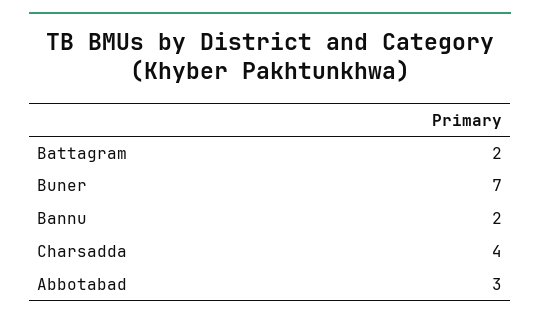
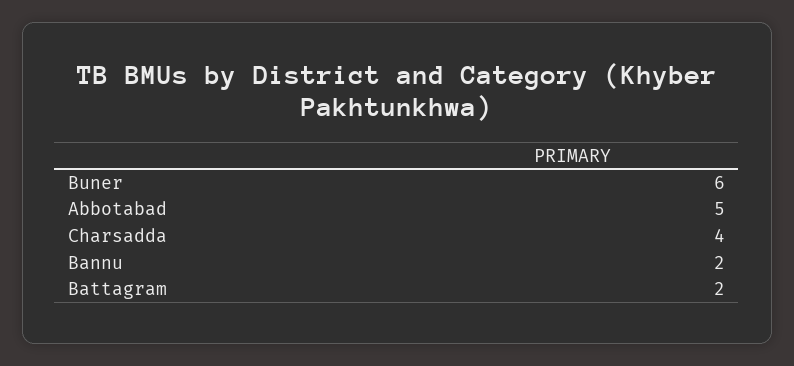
Buner: 7 -> 6
Abbotabad: 3 -> 5

